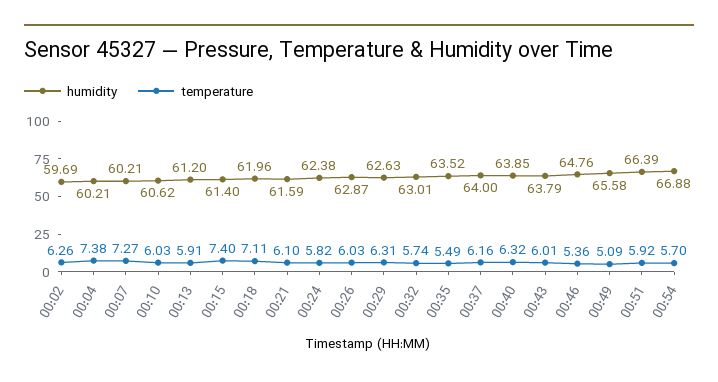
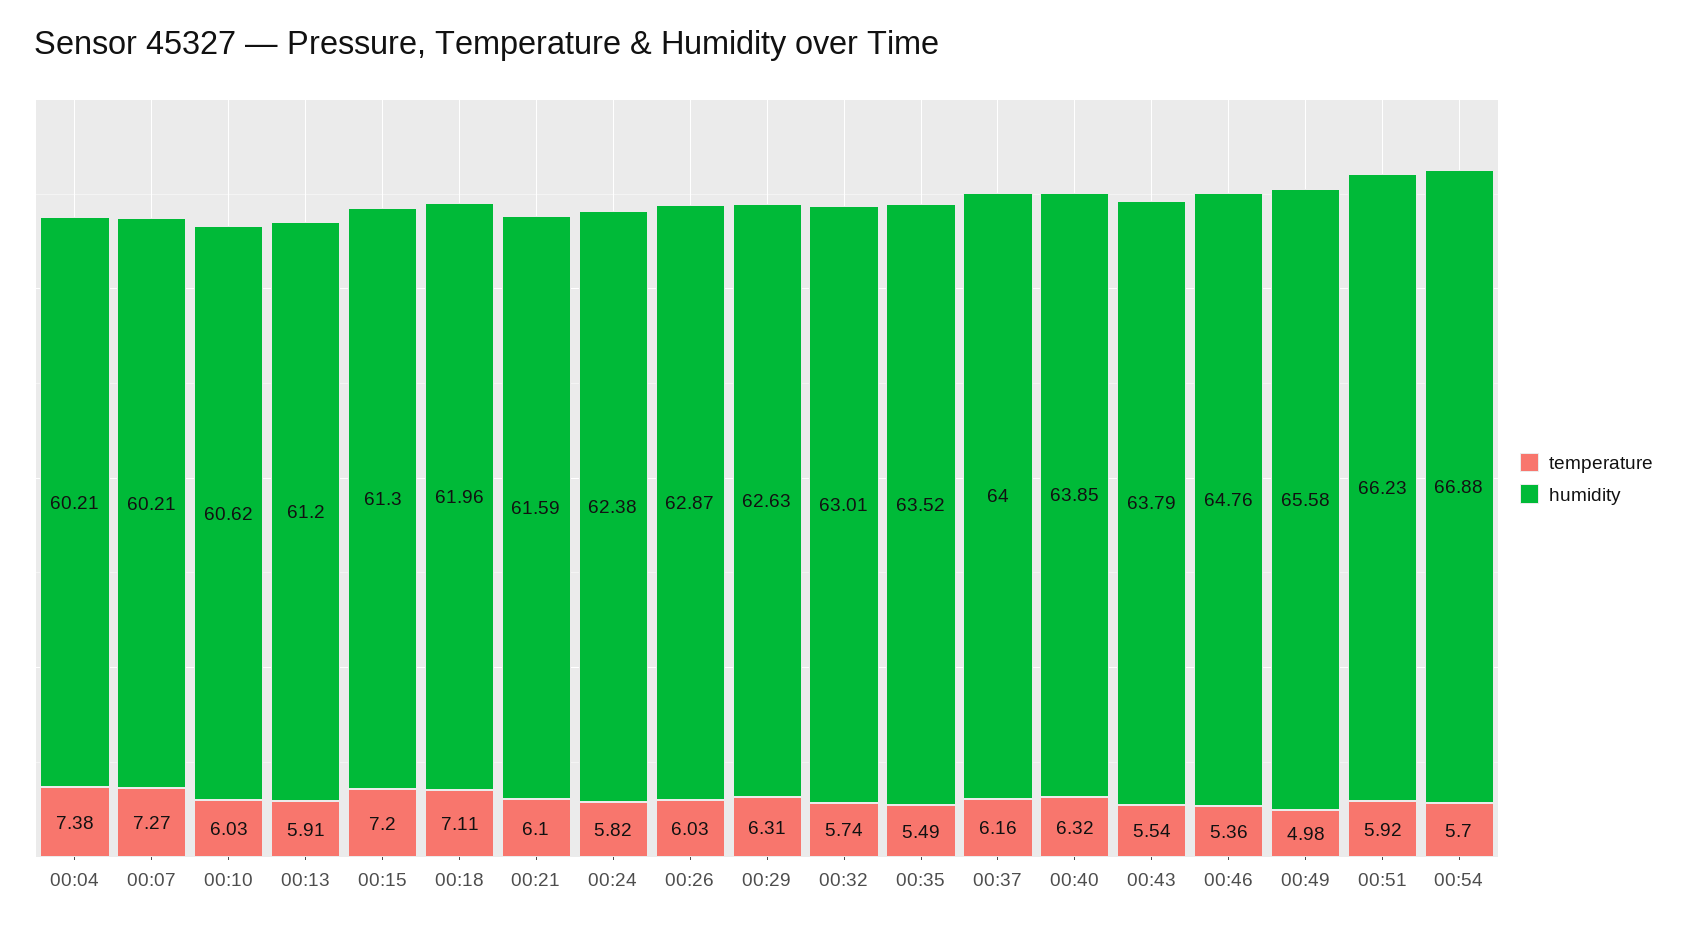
humidity, 00:02: 59.69 -> none
temperature, 00:02: 6.26 -> none
humidity, 00:15: 61.4 -> 61.3
temperature, 00:15: 7.4 -> 7.2
temperature, 00:43: 6.01 -> 5.54
temperature, 00:49: 5.09 -> 4.98
humidity, 00:51: 66.39 -> 66.23

